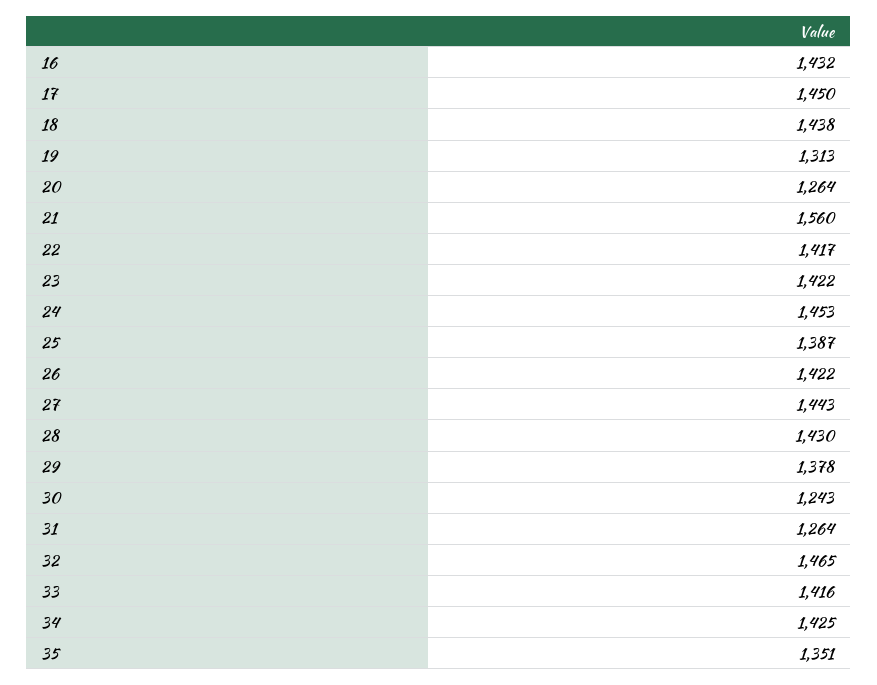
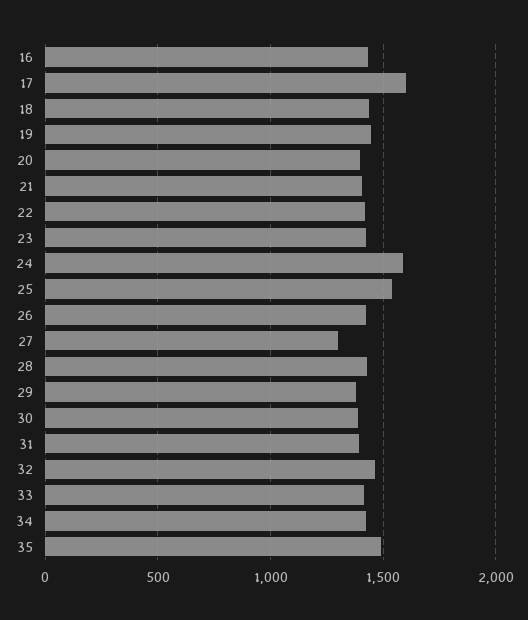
17: 1450 -> 1600
19: 1313 -> 1450
20: 1264 -> 1400
21: 1560 -> 1400
24: 1453 -> 1600
25: 1387 -> 1550
27: 1443 -> 1300
30: 1243 -> 1400
31: 1264 -> 1400
35: 1351 -> 1500

